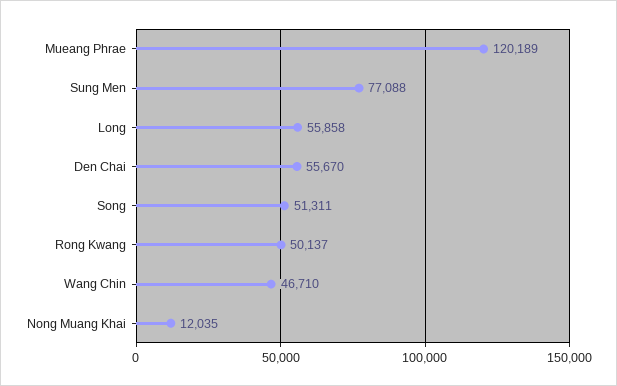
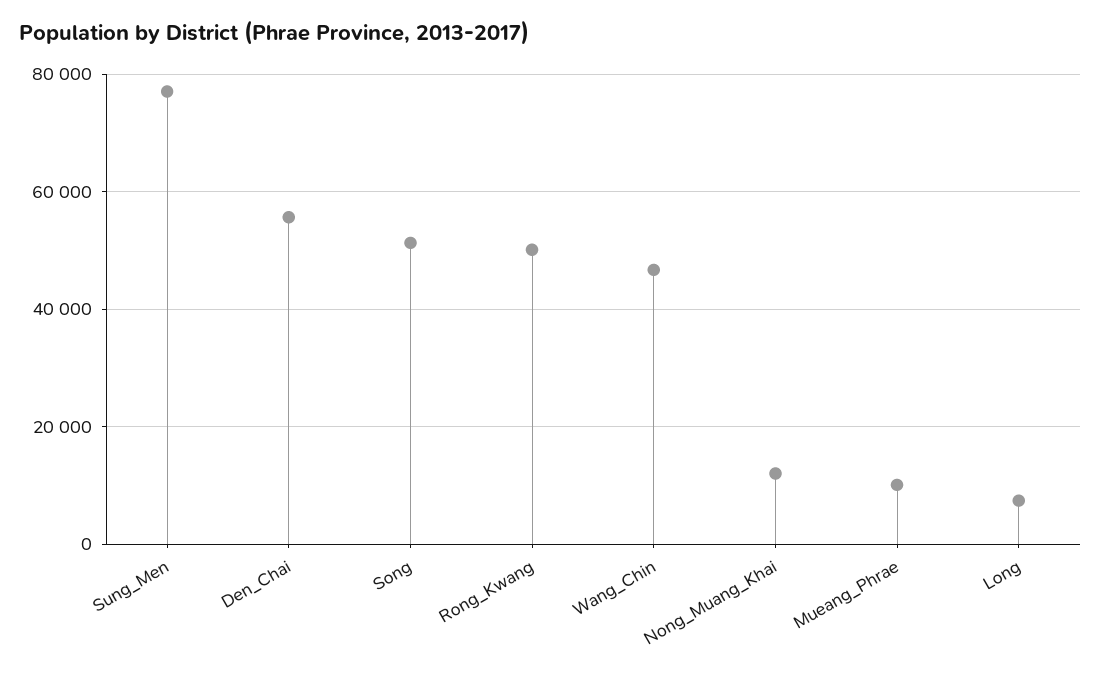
Mueang Phrae: 120189 -> 10000
Long: 55858 -> 8000

